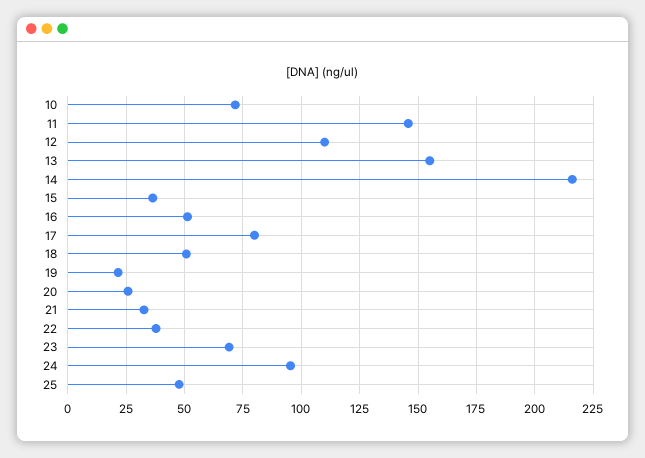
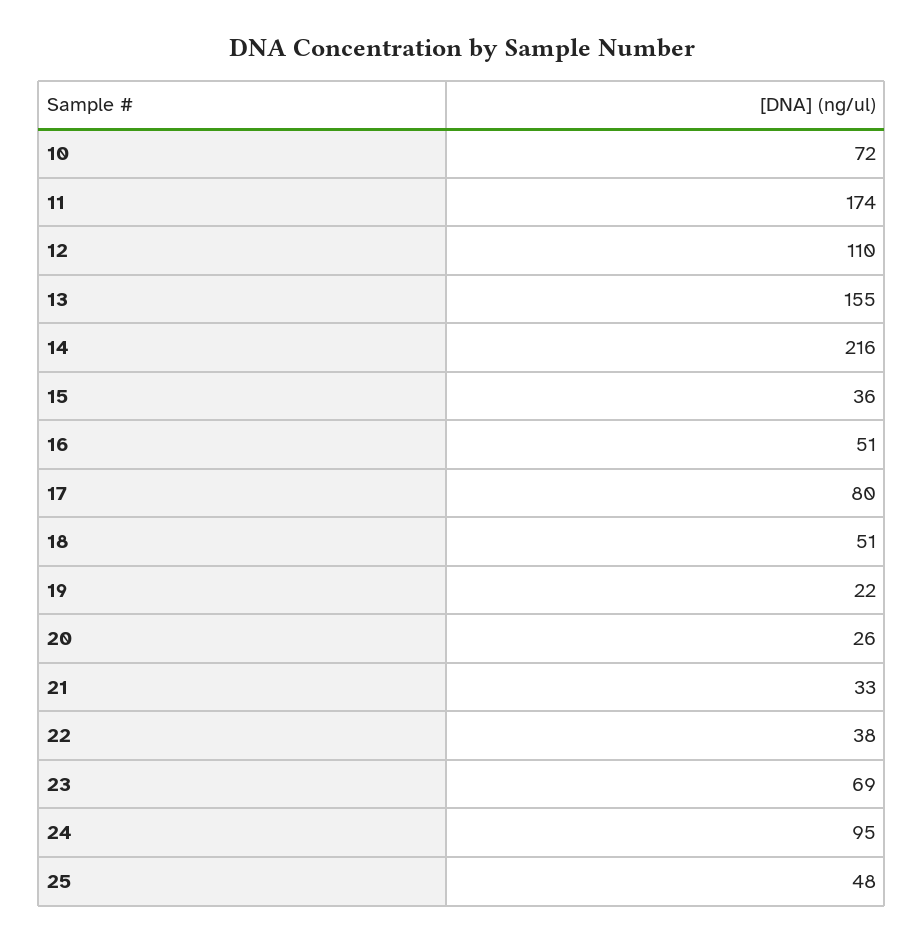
11: 145 -> 174

